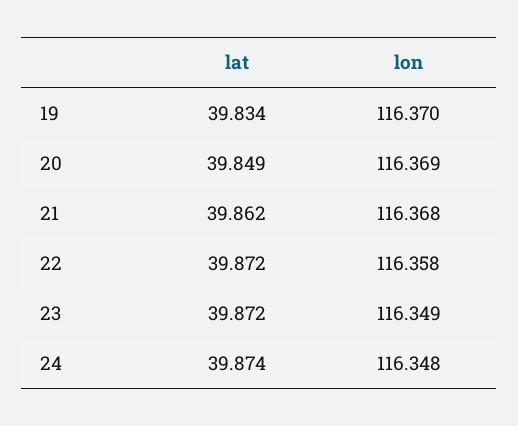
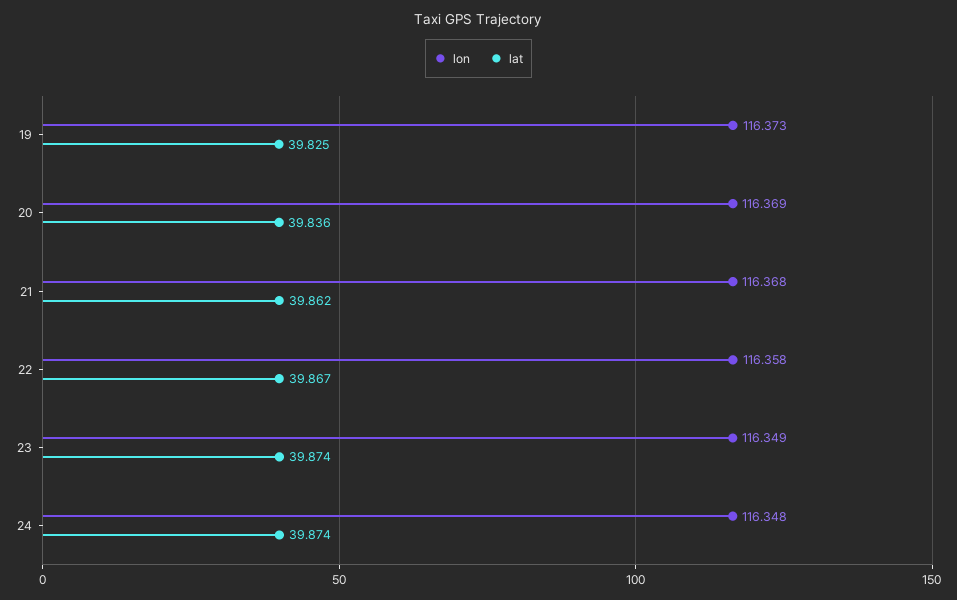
lat, 19: 39.834 -> 39.825
lon, 19: 116.37 -> 116.373
lat, 20: 39.849 -> 39.836
lat, 22: 39.872 -> 39.867
lat, 23: 39.872 -> 39.874

